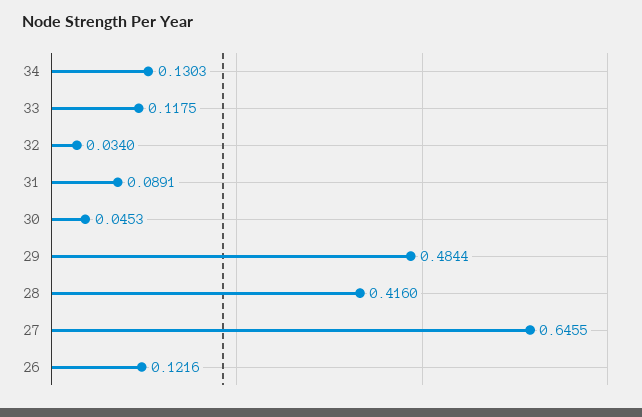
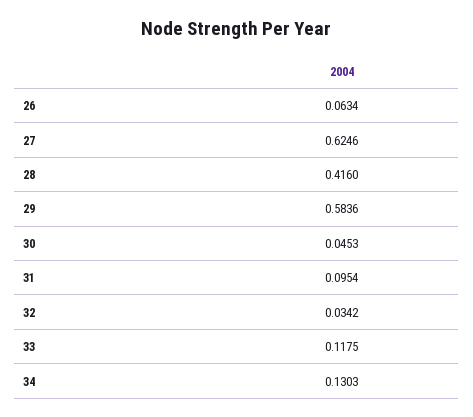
32: 0.034 -> 0.0342
31: 0.0891 -> 0.0954
29: 0.4844 -> 0.5836
27: 0.6455 -> 0.6246
26: 0.1216 -> 0.0634

